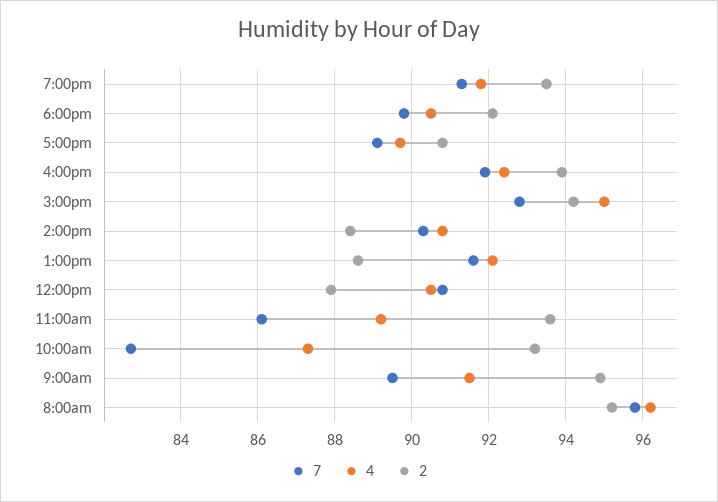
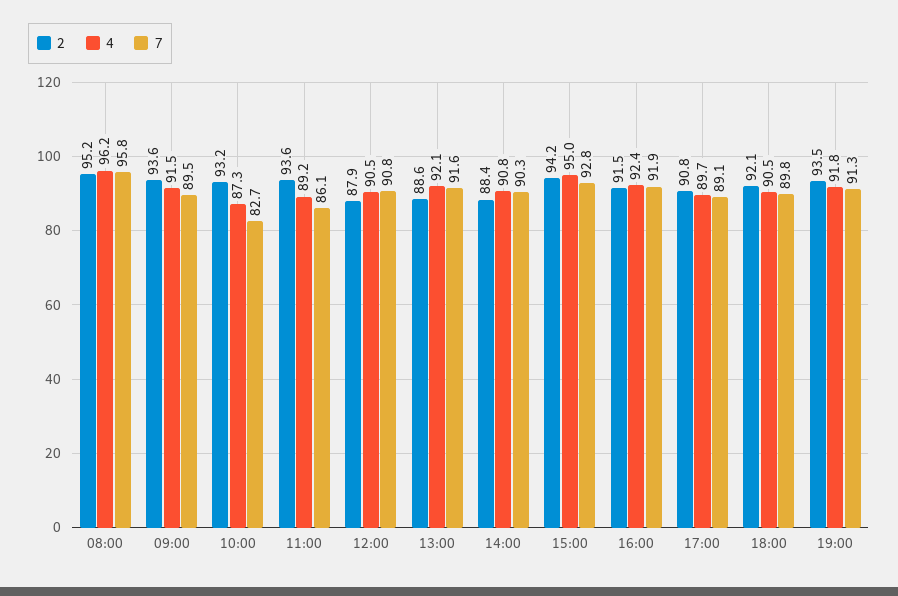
2, 4:00pm: 94 -> 91.5
2, 9:00am: 95 -> 93.6

